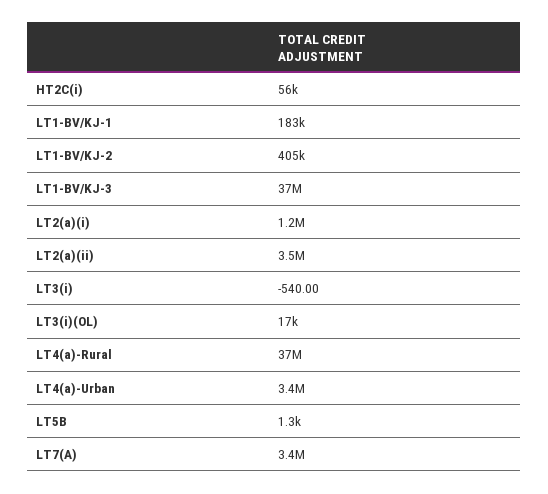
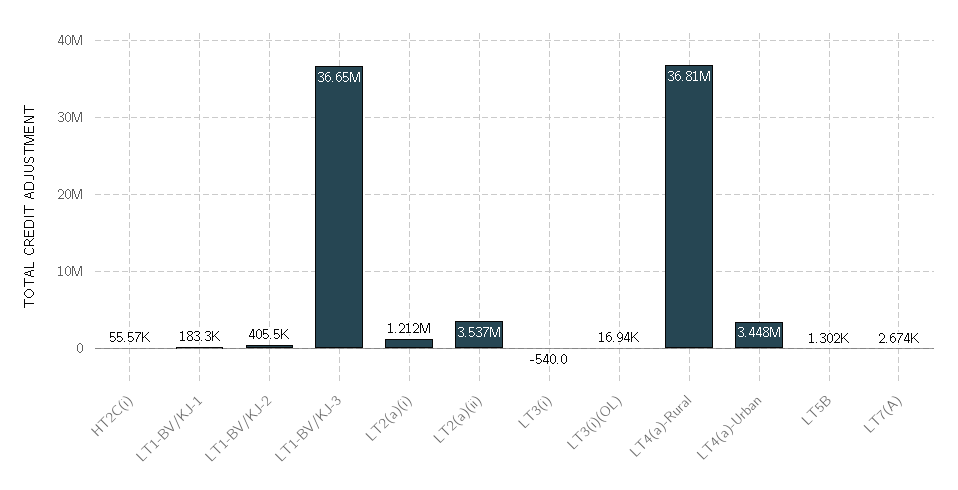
LT7(A): 3400000 -> 2674

